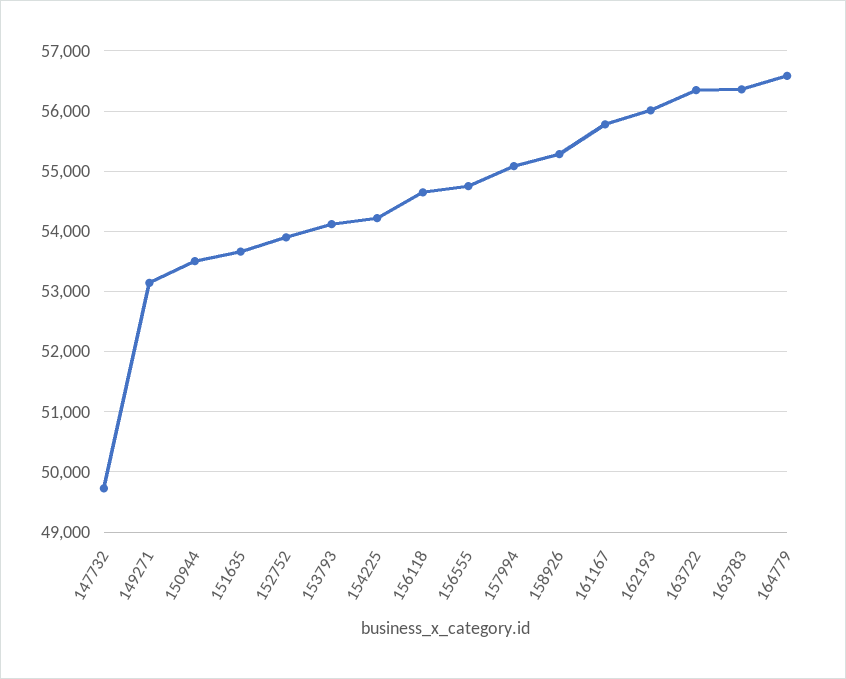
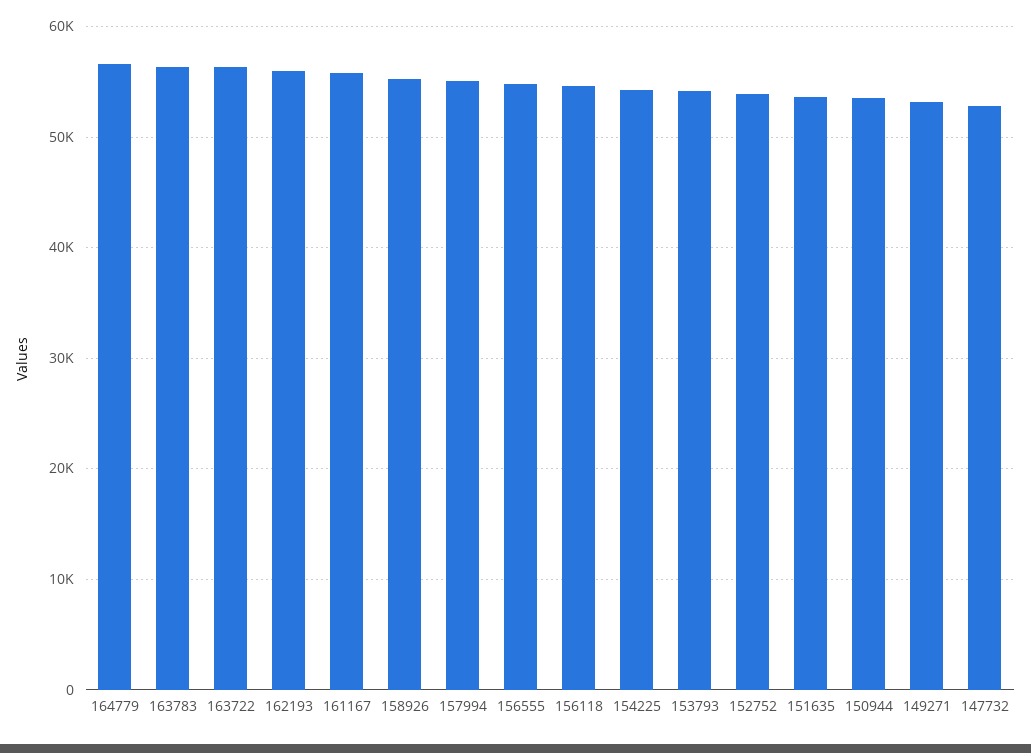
147732: 49700 -> 53000

